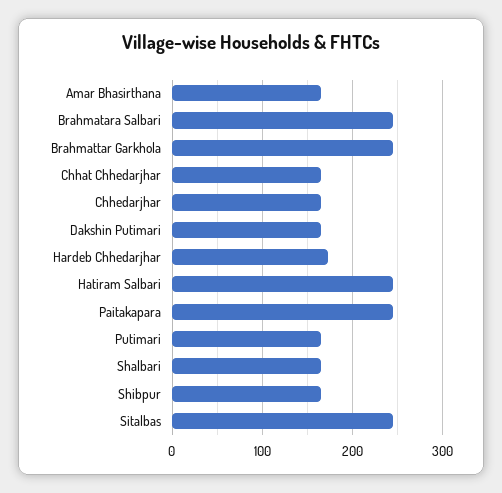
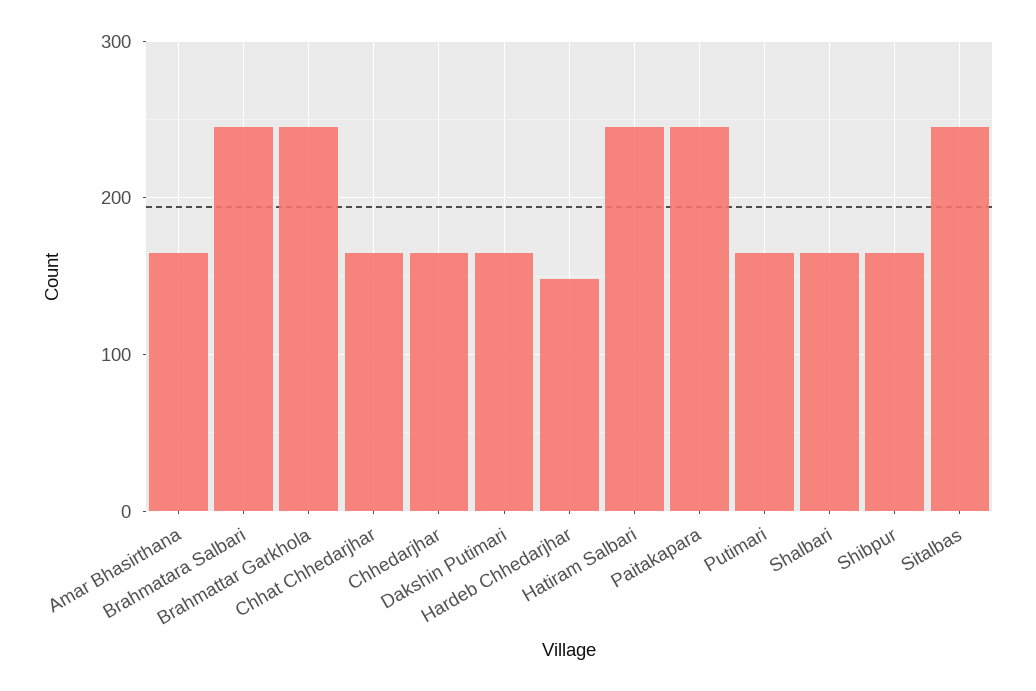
Hardeb Chhedarjhar: 170 -> 150

